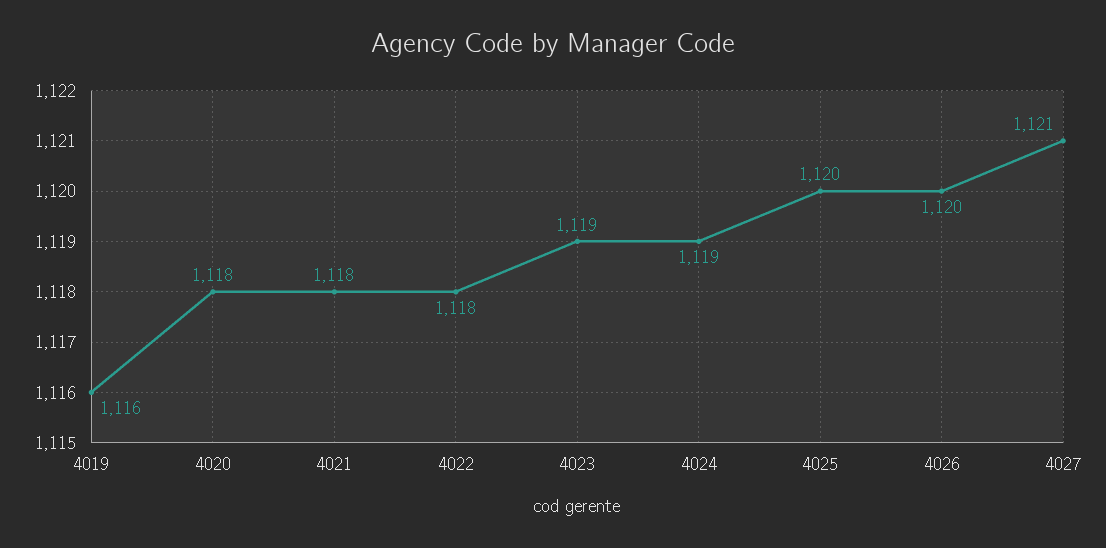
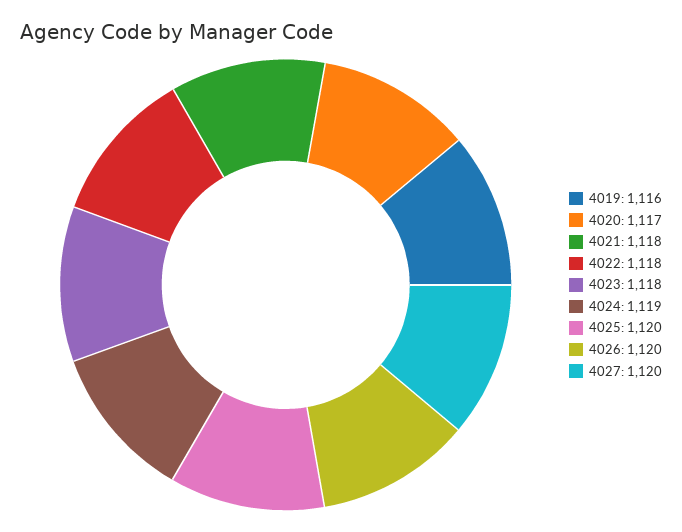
4020: 1118 -> 1117
4023: 1119 -> 1118
4027: 1121 -> 1120

